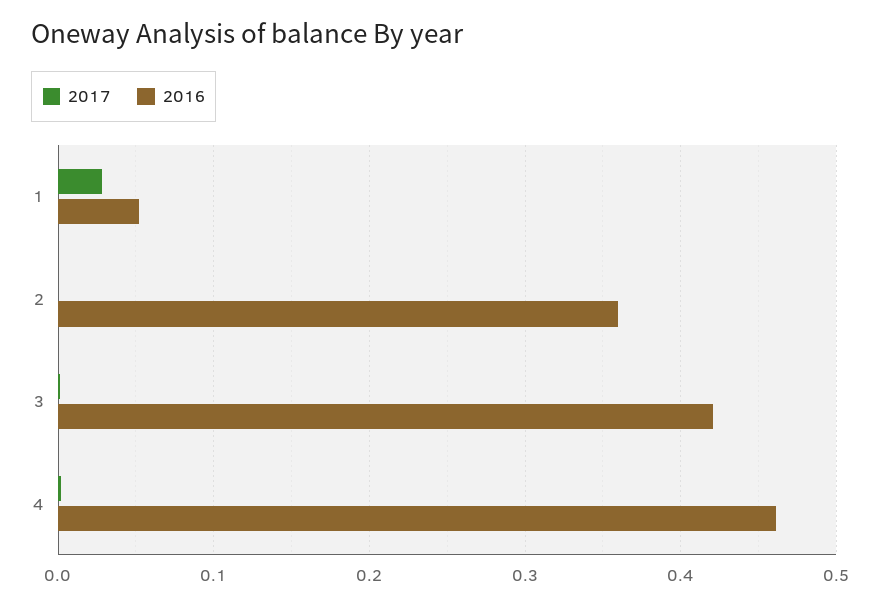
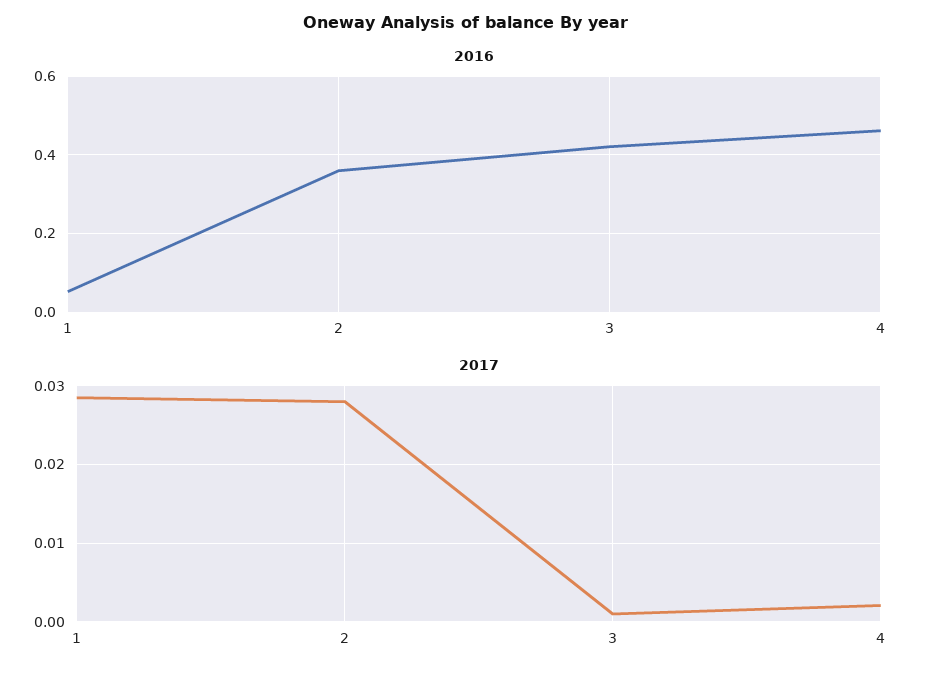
2017, 2: 0 -> 0.028

